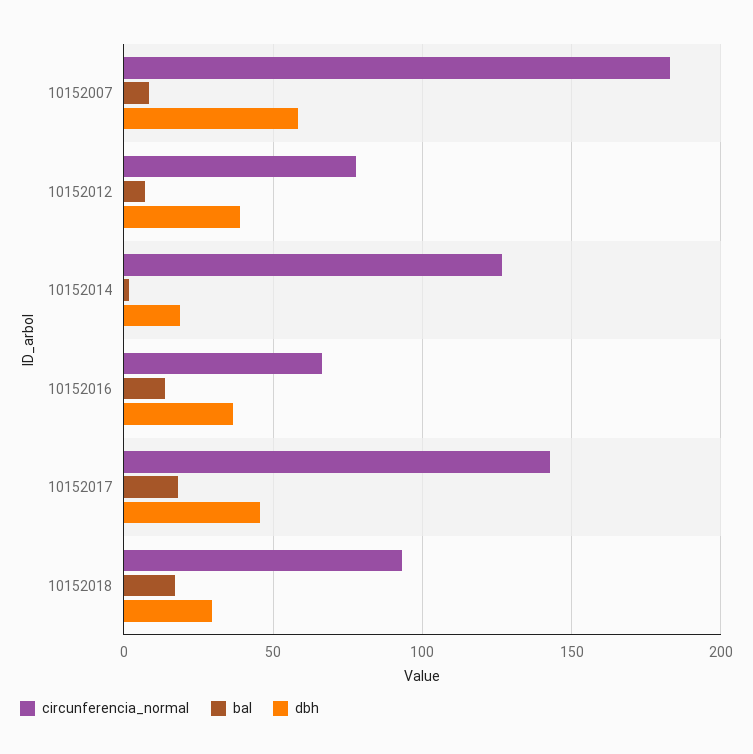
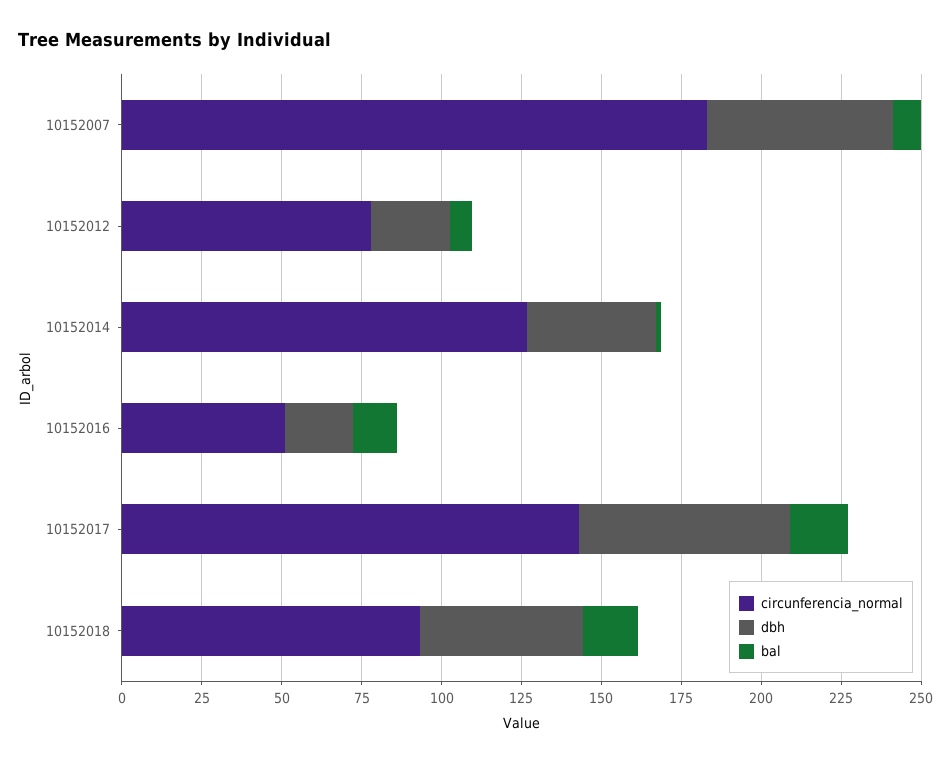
dbh, 10152012: 40 -> 25
dbh, 10152014: 20 -> 40
circunferencia_normal, 10152016: 65 -> 50
dbh, 10152016: 35 -> 20
dbh, 10152017: 45 -> 65
dbh, 10152018: 30 -> 50

